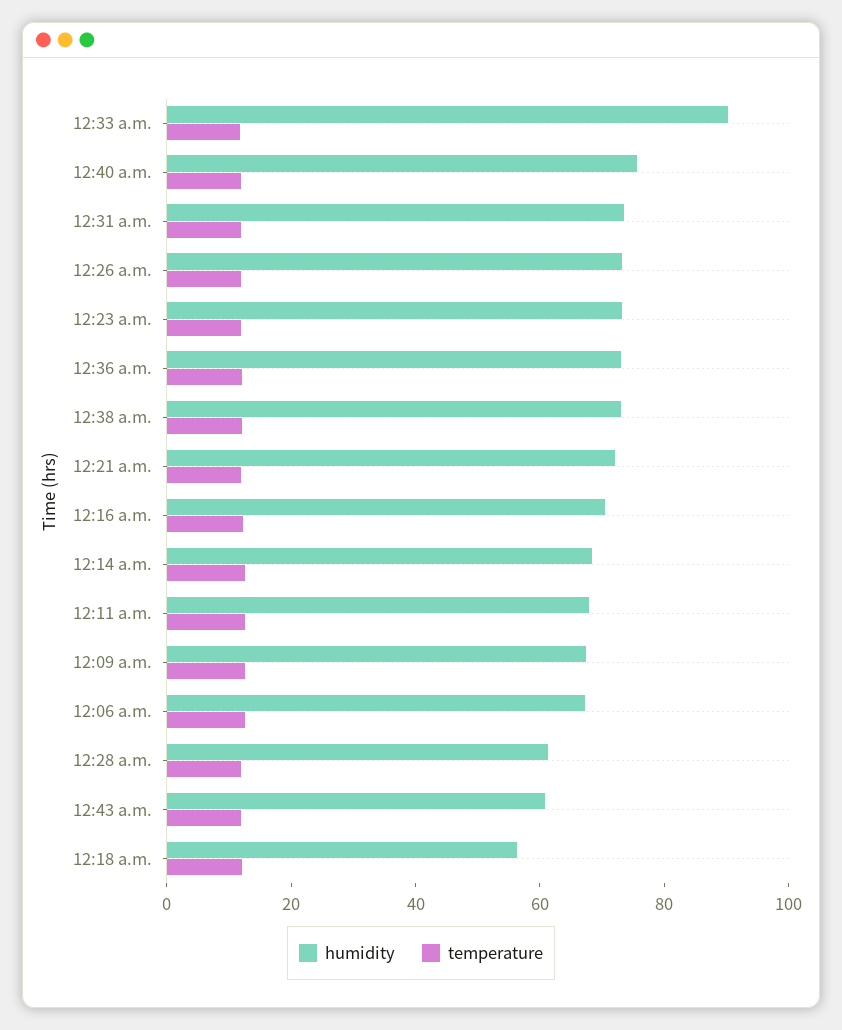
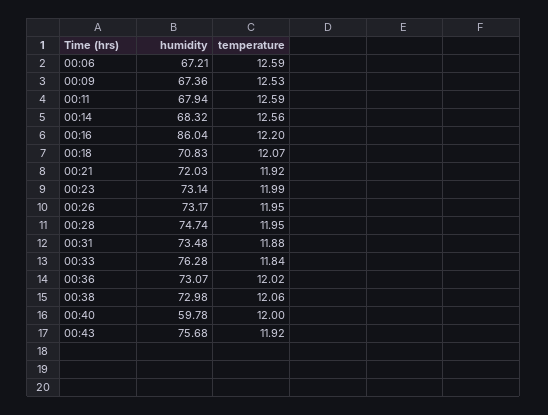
humidity, 12:33 a.m.: 90 -> 76.28
humidity, 12:40 a.m.: 75 -> 59.78
humidity, 12:16 a.m.: 70 -> 86.04
humidity, 12:28 a.m.: 60 -> 74.74
humidity, 12:43 a.m.: 60 -> 75.68
humidity, 12:18 a.m.: 55 -> 70.83

